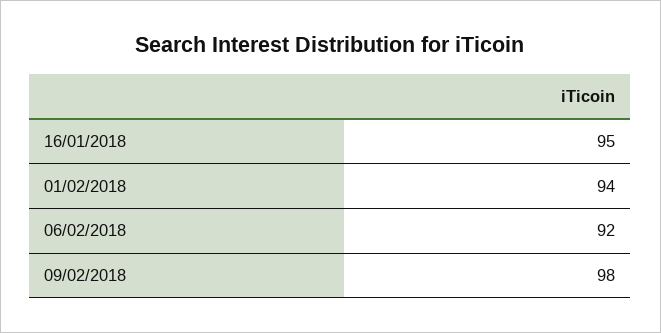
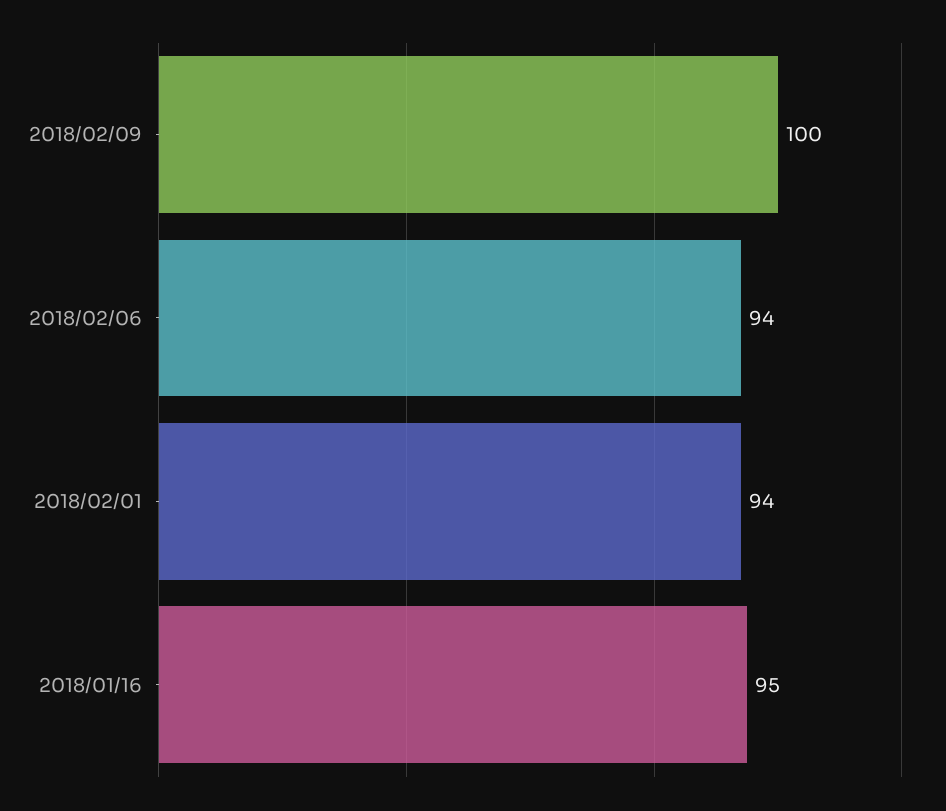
06/02/2018: 92 -> 94
09/02/2018: 98 -> 100

